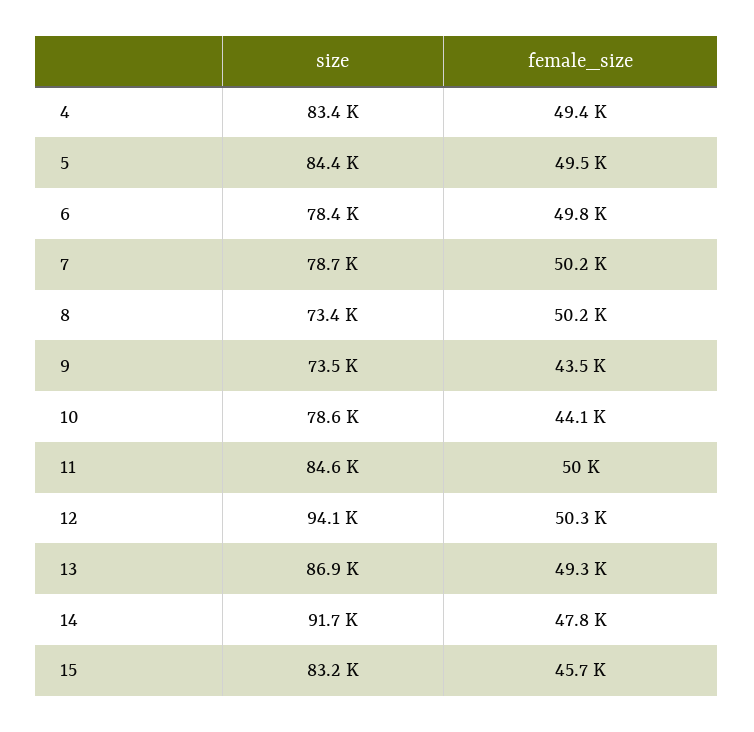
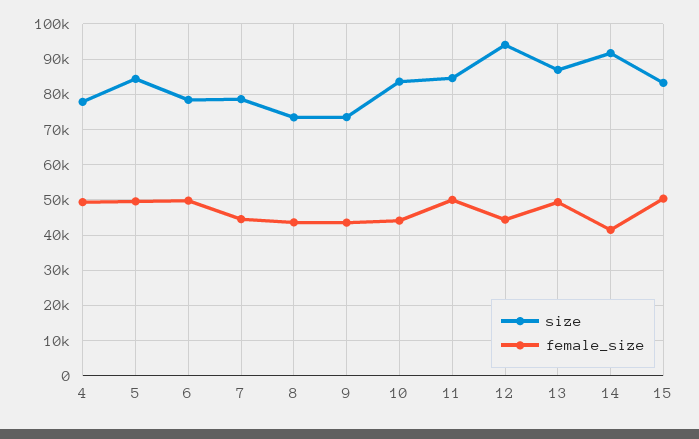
size, 4: 83400 -> 78000
female_size, 7: 50200 -> 44000
female_size, 8: 50200 -> 44000
size, 10: 78600 -> 84000
female_size, 12: 50300 -> 44000
female_size, 14: 47800 -> 42000
female_size, 15: 45700 -> 50000

